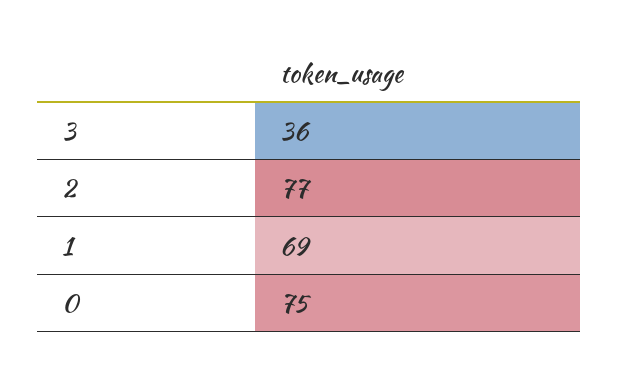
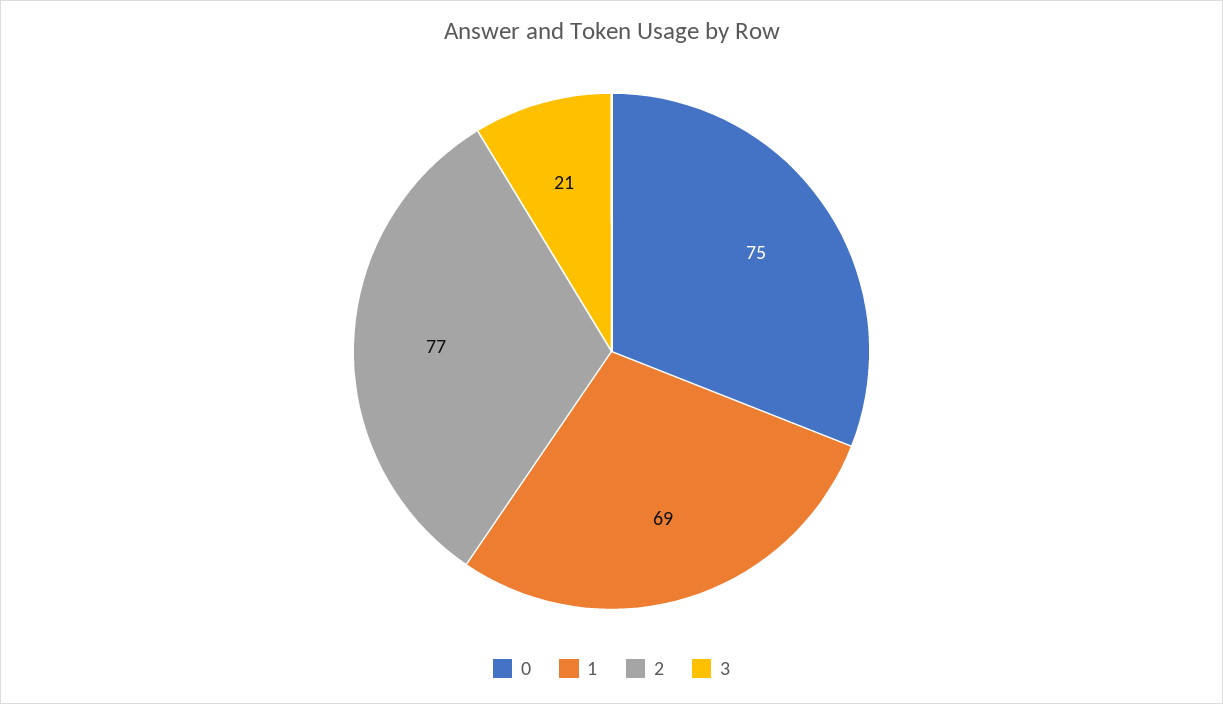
3: 36 -> 21

